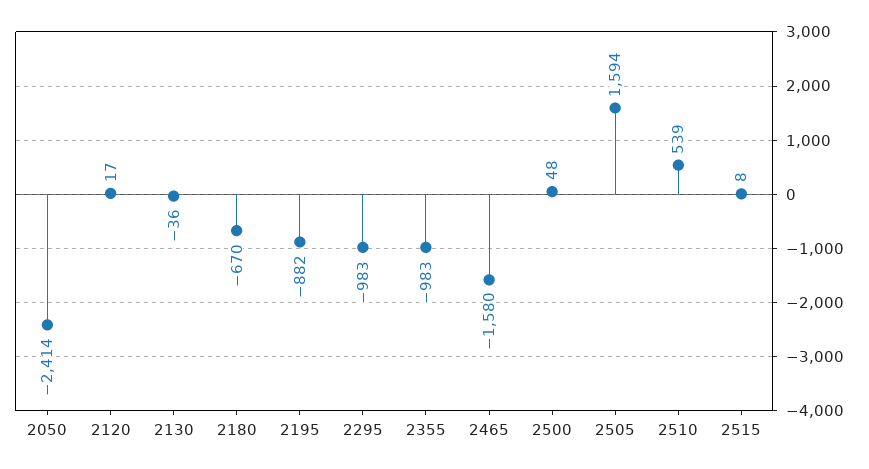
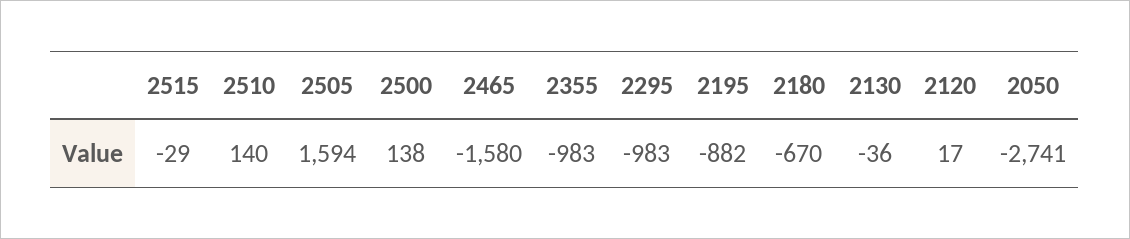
2050: -2414 -> -2741
2500: 48 -> 138
2510: 539 -> 140
2515: 8 -> -29

